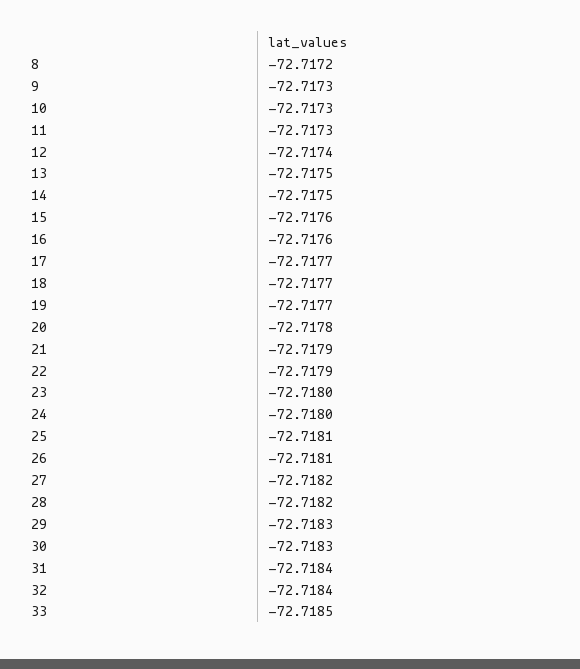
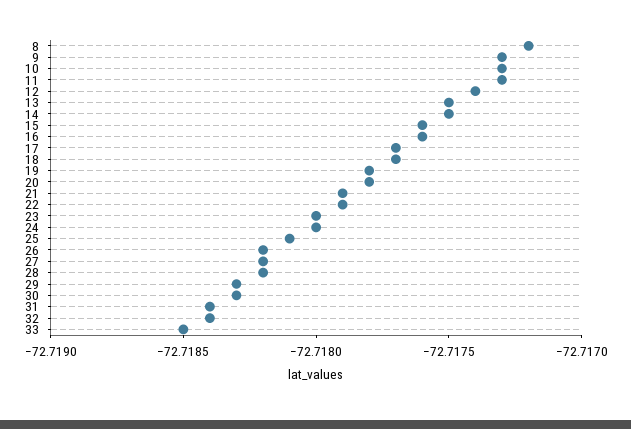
19: -72.7177 -> -72.7178
26: -72.7181 -> -72.7182

